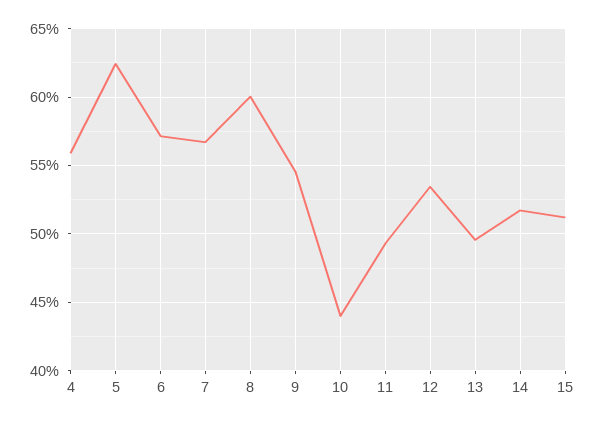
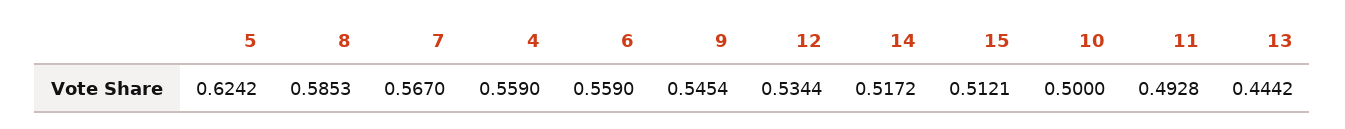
6: 0.57 -> 0.559
8: 0.6 -> 0.5853
10: 0.44 -> 0.5
13: 0.495 -> 0.4442

